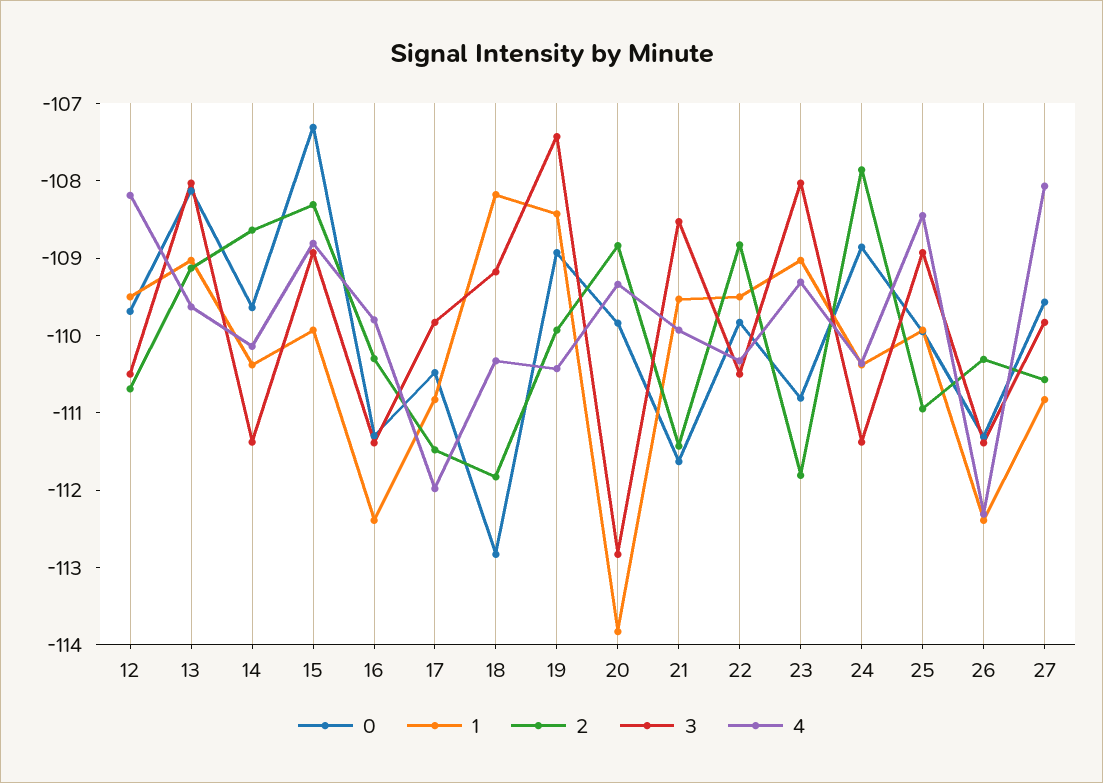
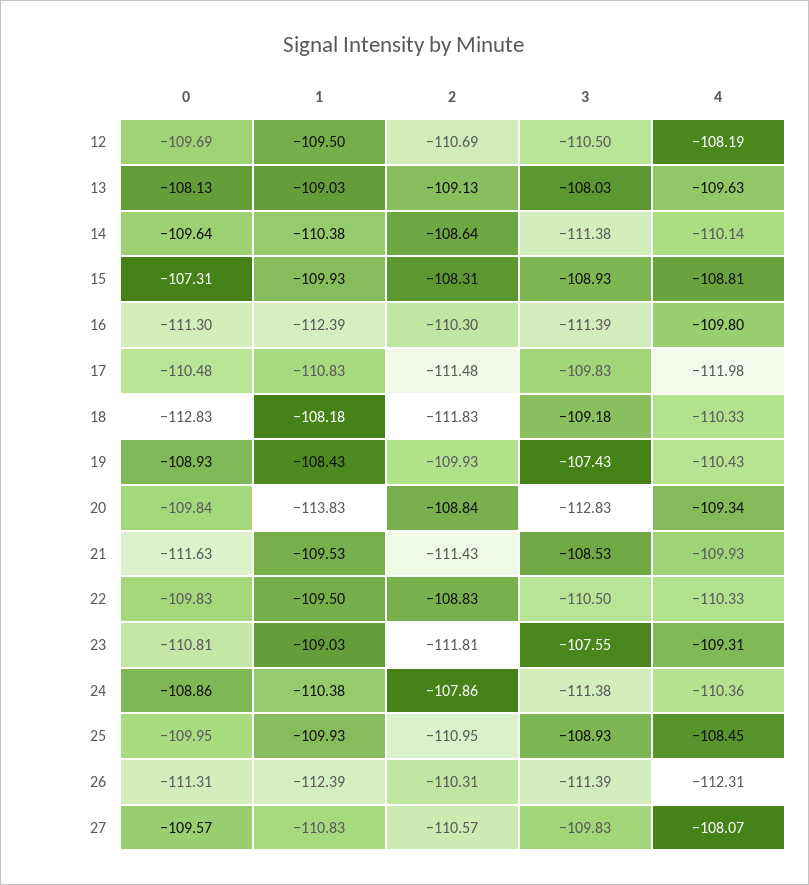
3, 23: -108 -> -107.55

